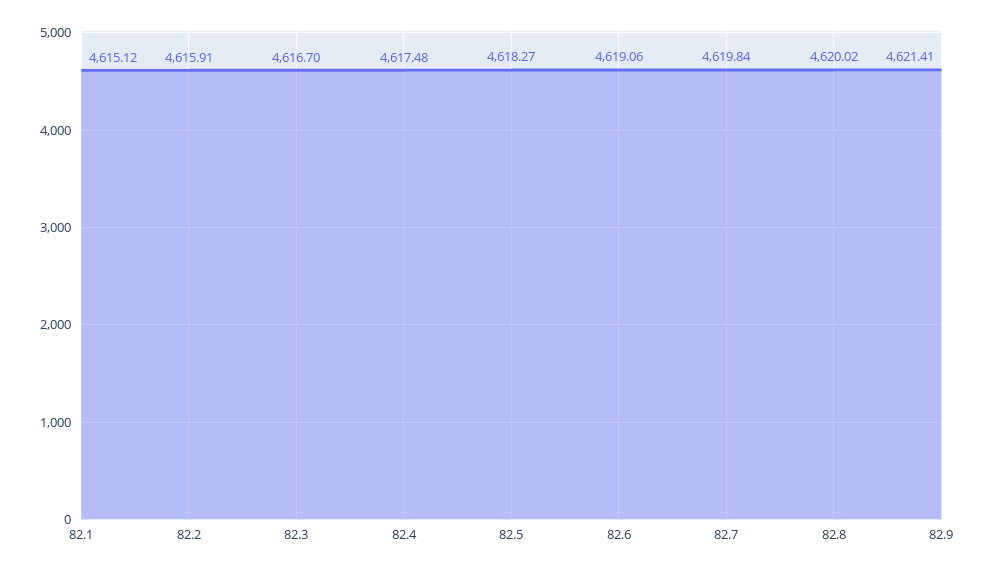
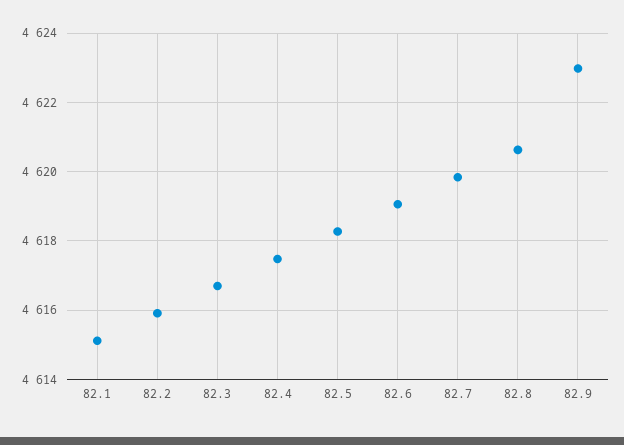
82.8: 4620.02 -> 4620.6
82.9: 4621.41 -> 4623

